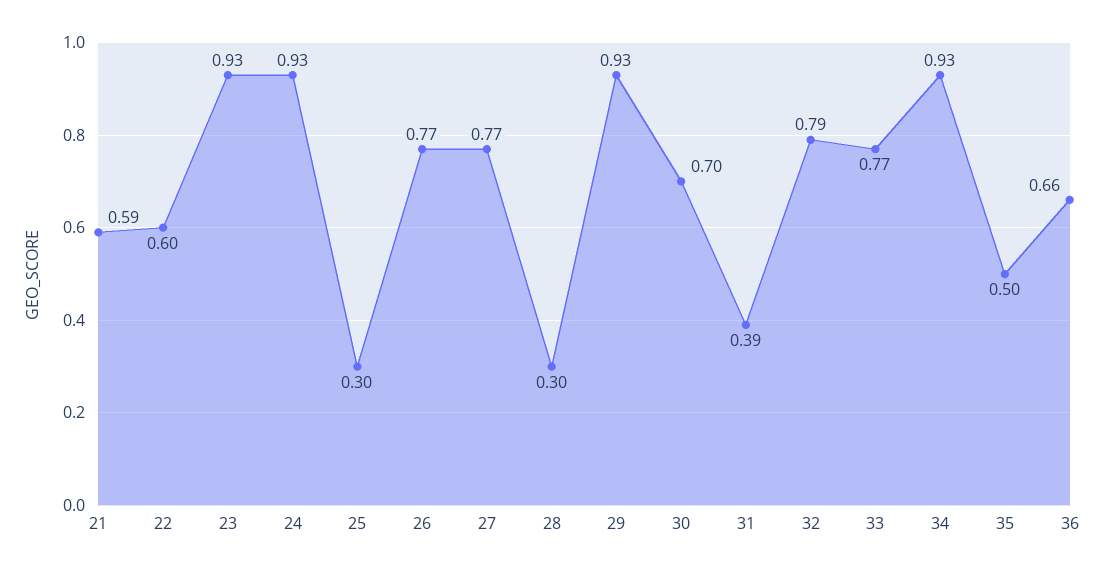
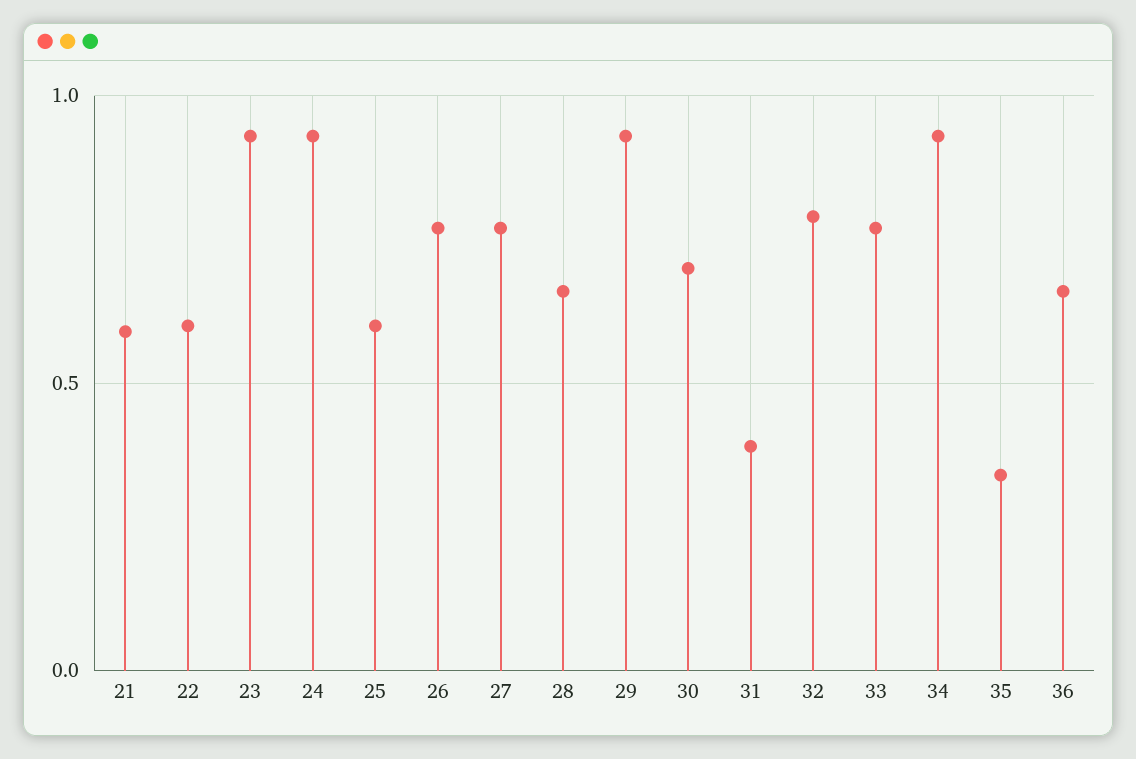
25: 0.3 -> 0.6
28: 0.3 -> 0.65
35: 0.5 -> 0.35

